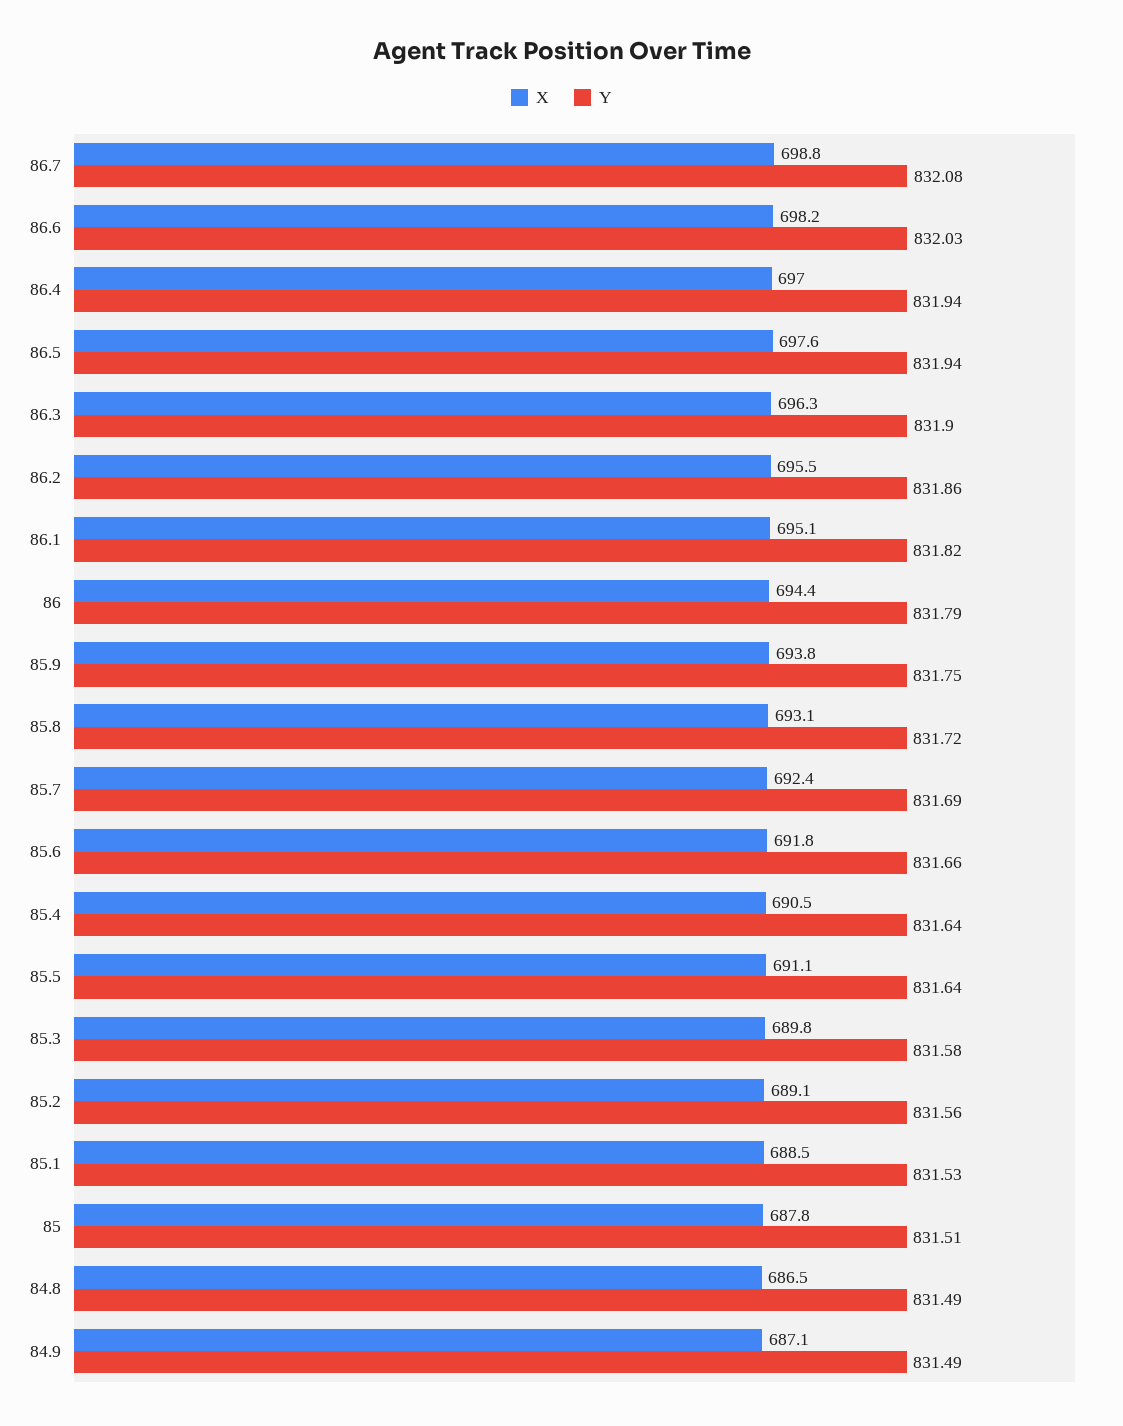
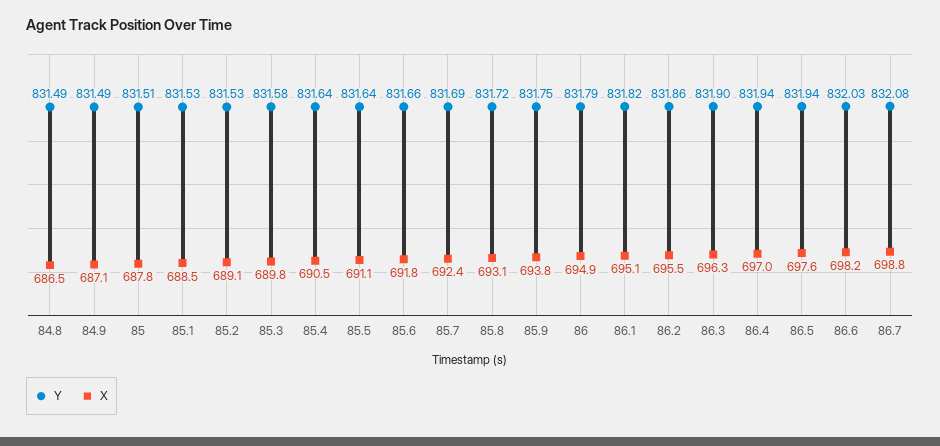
X, 86: 694.4 -> 694.9
Y, 85.2: 831.56 -> 831.53

